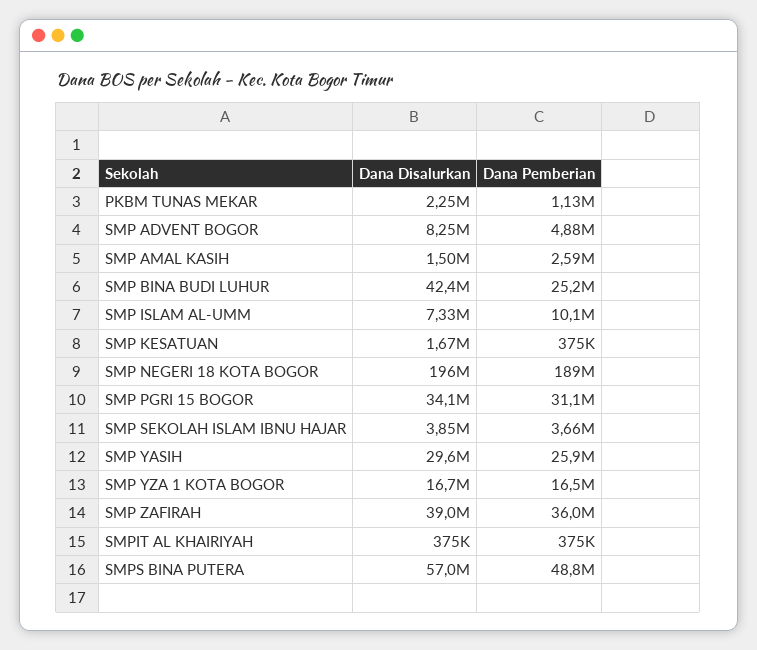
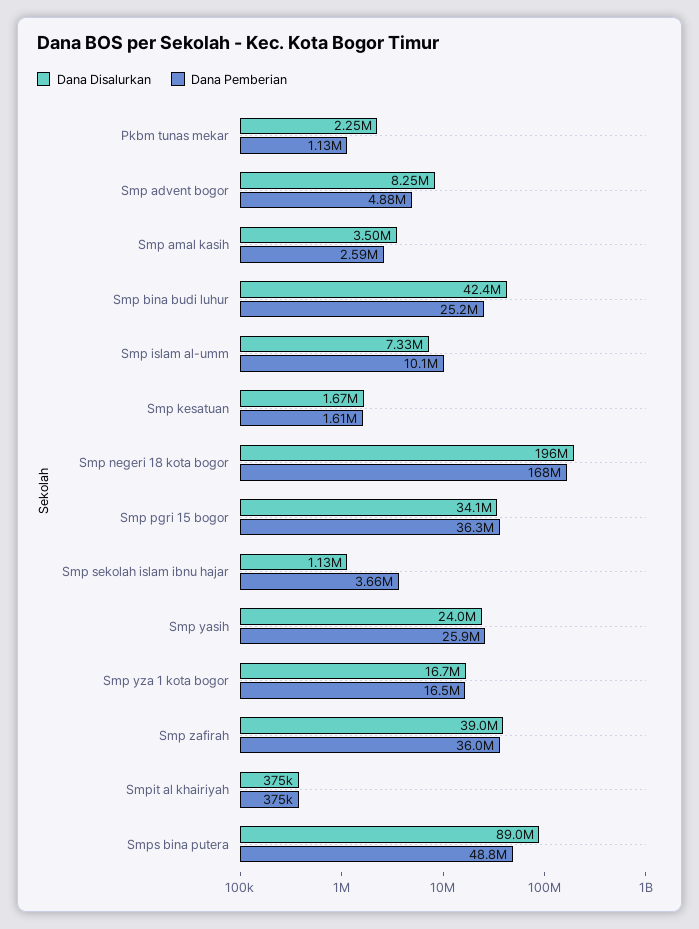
Dana Disalurkan, SMP AMAL KASIH: 1500000 -> 3500000
Dana Pemberian, SMP KESATUAN: 375000 -> 1610000
Dana Pemberian, SMP NEGERI 18 KOTA BOGOR: 189000000 -> 168000000
Dana Pemberian, SMP PGRI 15 BOGOR: 31100000 -> 36300000
Dana Disalurkan, SMP SEKOLAH ISLAM IBNU HAJAR: 3850000 -> 1130000
Dana Disalurkan, SMP YASIH: 29600000 -> 24000000
Dana Disalurkan, SMPS BINA PUTERA: 57000000 -> 89000000

